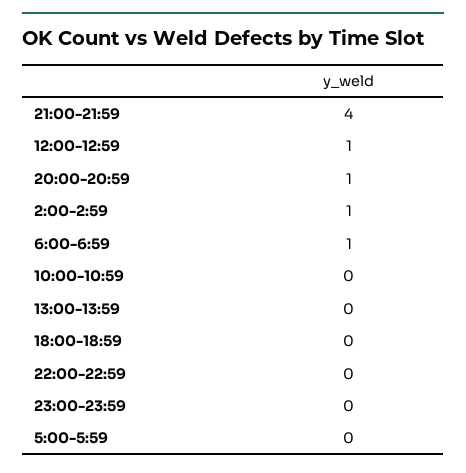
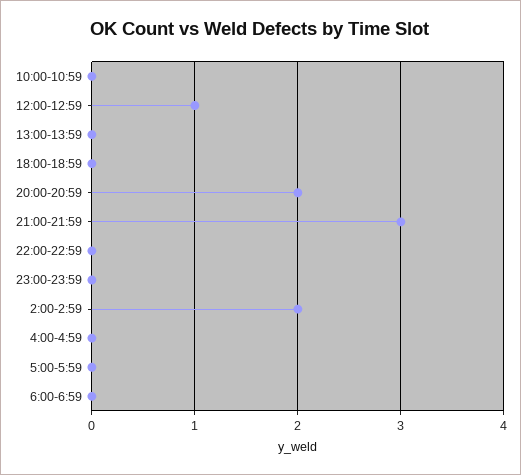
21:00-21:59: 4 -> 3
20:00-20:59: 1 -> 2
2:00-2:59: 1 -> 2
6:00-6:59: 1 -> 0
4:00-4:59: none -> 0

